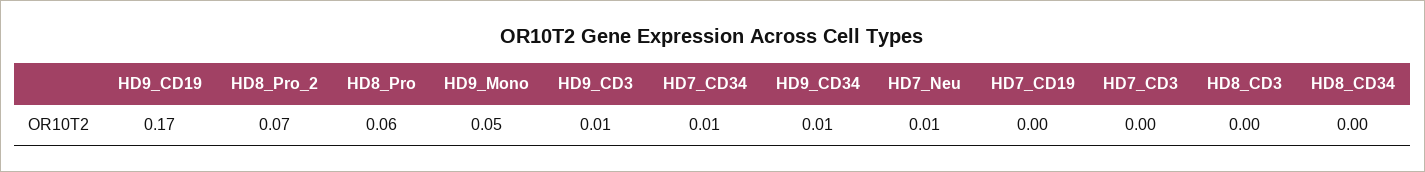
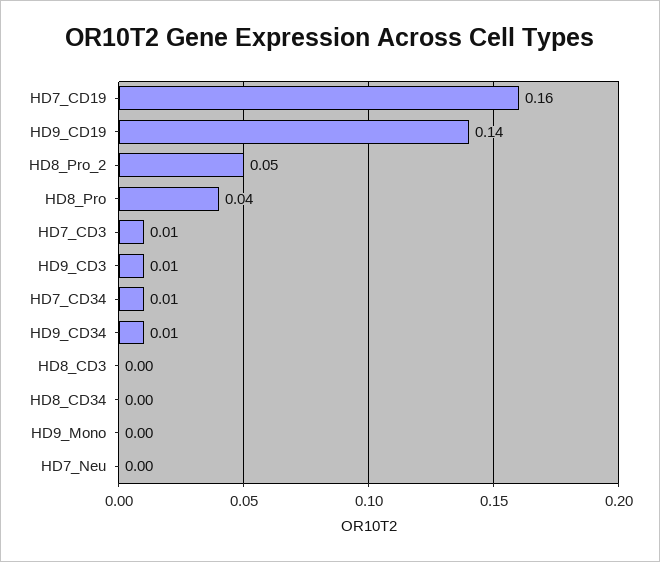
HD9_CD19: 0.17 -> 0.14
HD8_Pro_2: 0.07 -> 0.05
HD8_Pro: 0.06 -> 0.04
HD9_Mono: 0.05 -> 0
HD7_Neu: 0.01 -> 0
HD7_CD19: 0 -> 0.16
HD7_CD3: 0 -> 0.01

